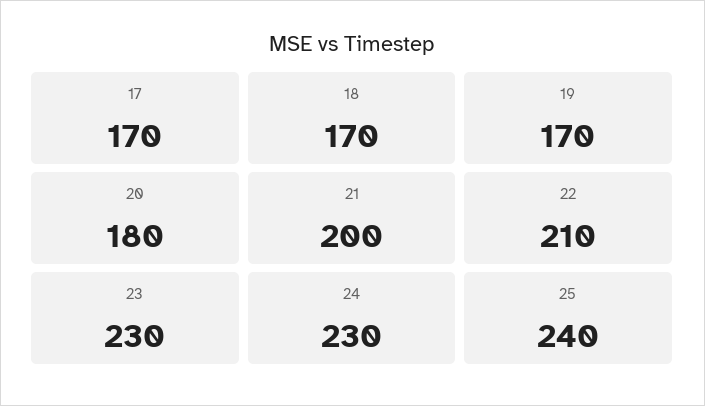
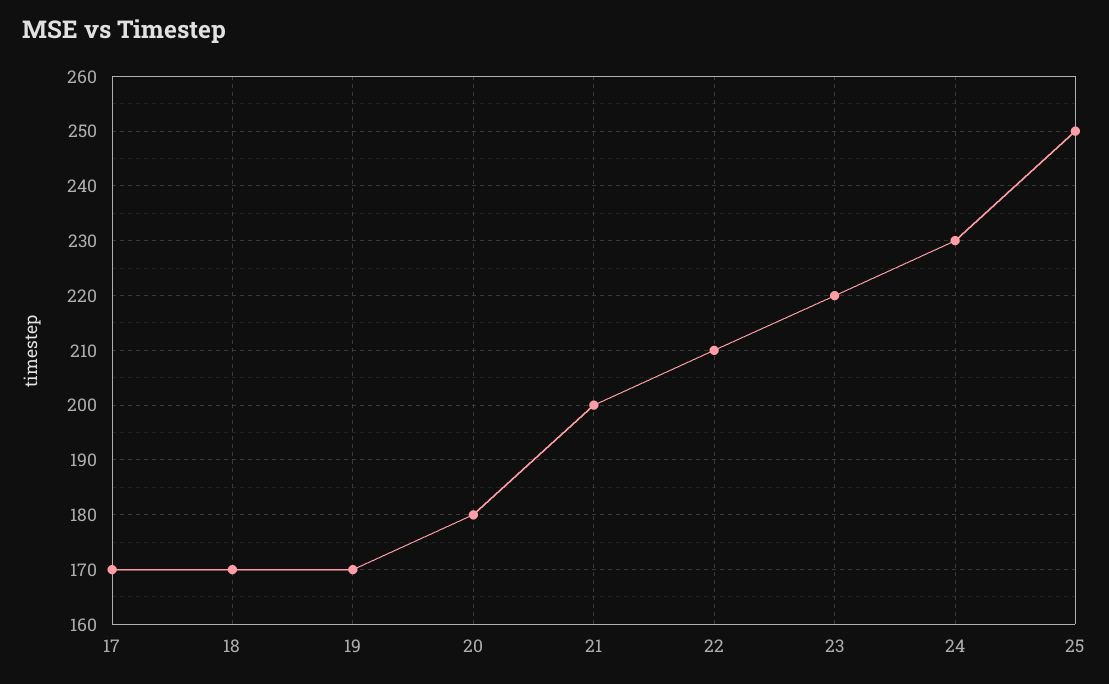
23: 230 -> 220
25: 240 -> 250

